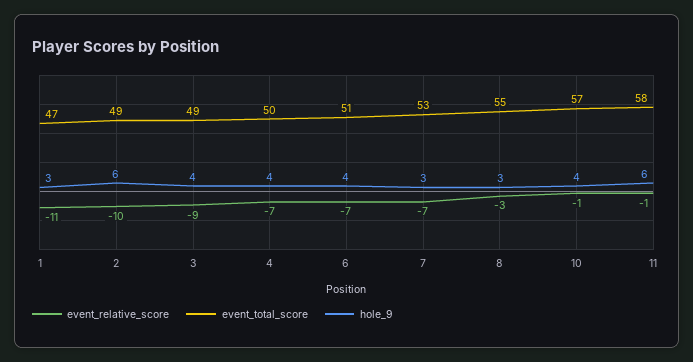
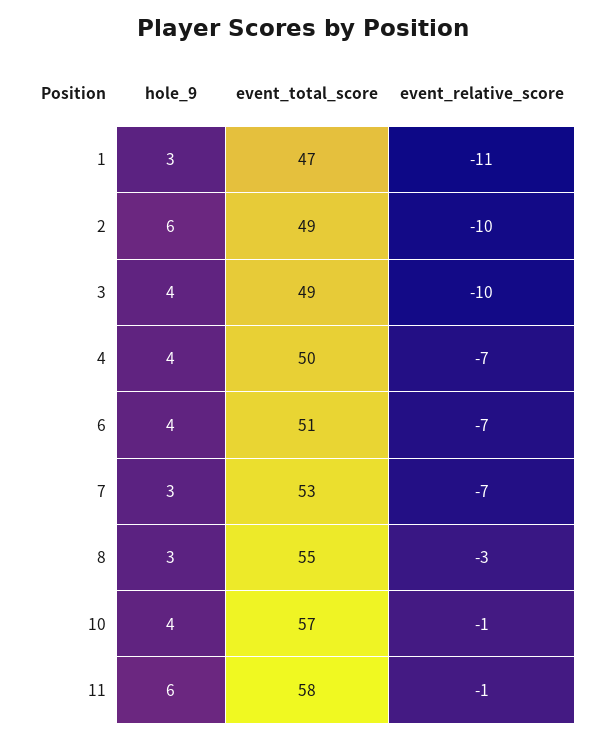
event_relative_score, 3: -9 -> -10

